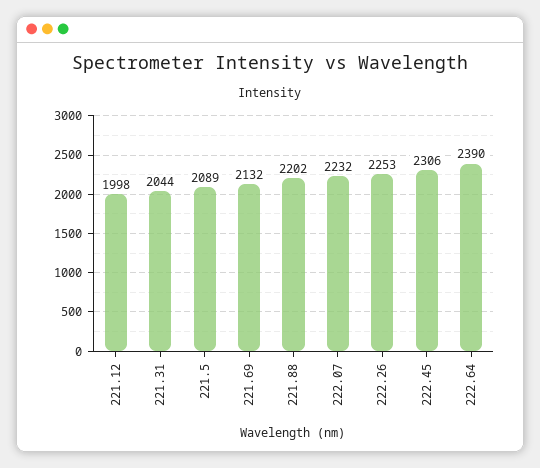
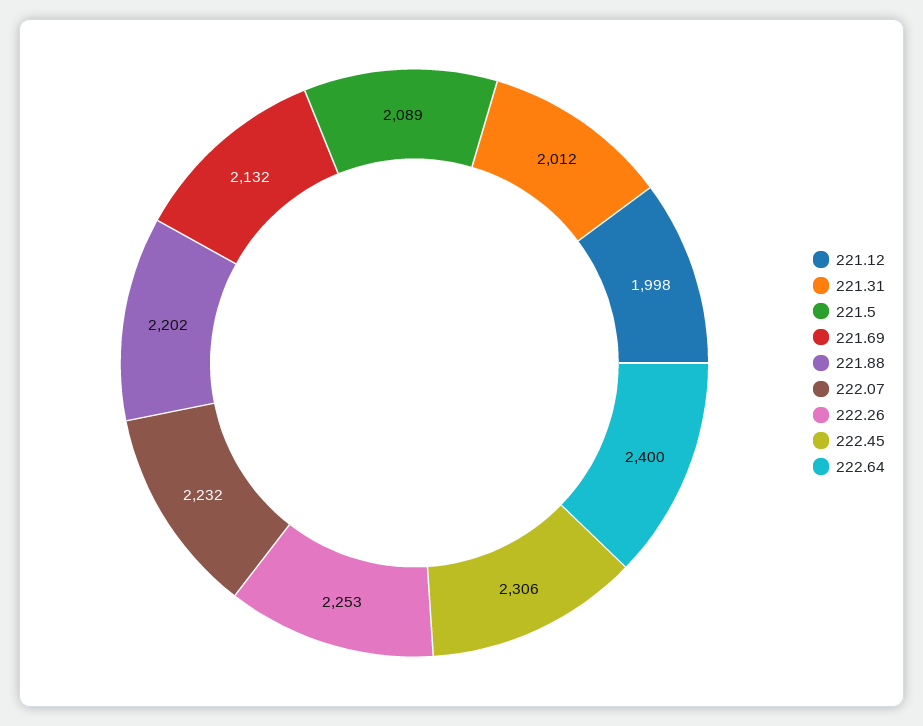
221.31: 2044 -> 2012
222.64: 2390 -> 2400

